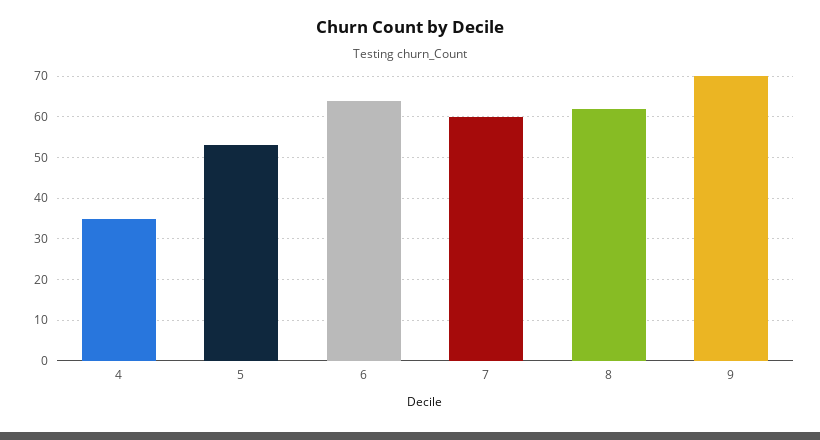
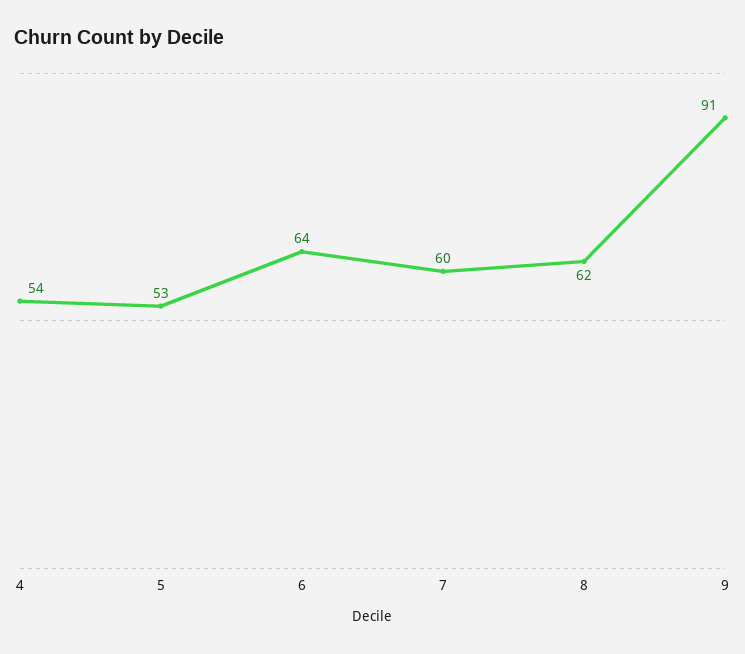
4: 35 -> 54
9: 70 -> 91

